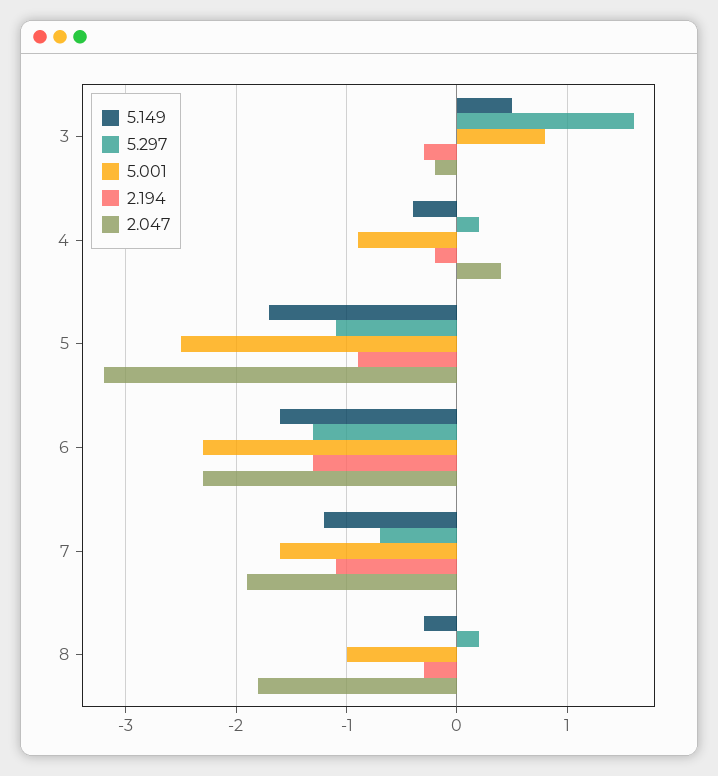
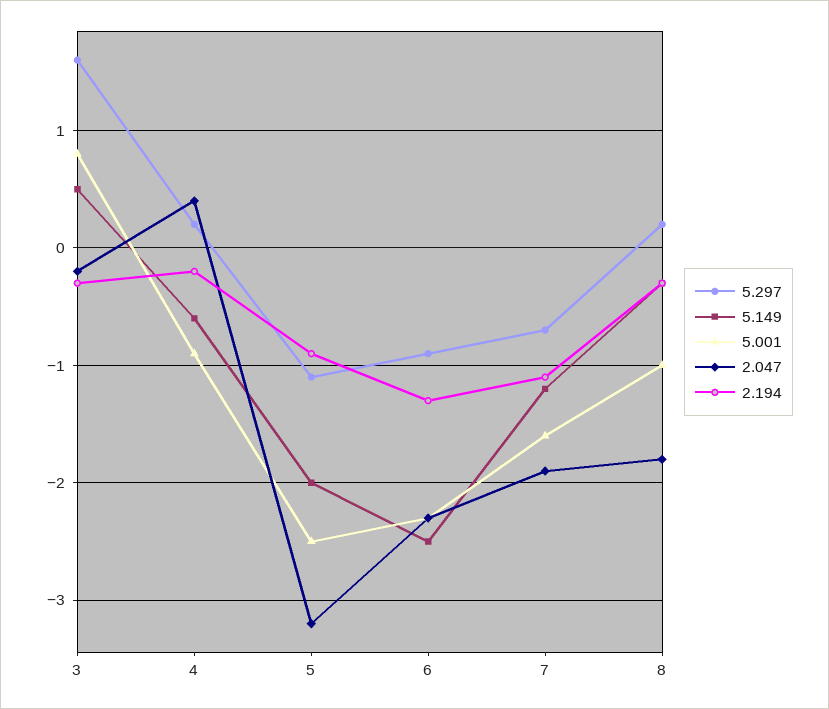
5.149, 4: -0.4 -> -0.6
5.149, 5: -1.7 -> -2
5.149, 6: -1.6 -> -2.5
5.297, 6: -1.3 -> -0.9

